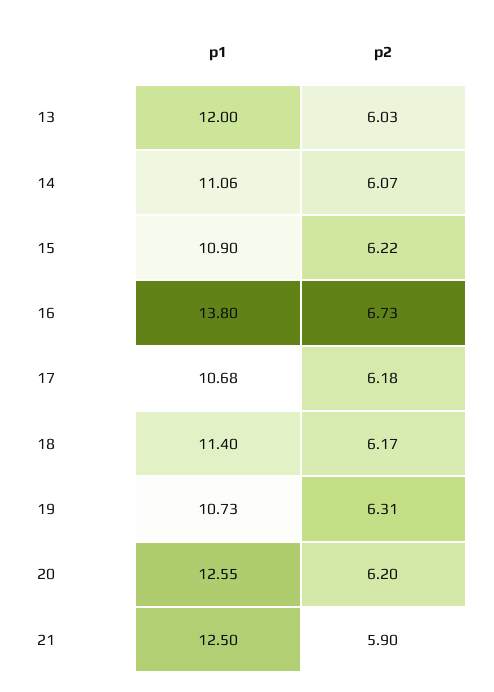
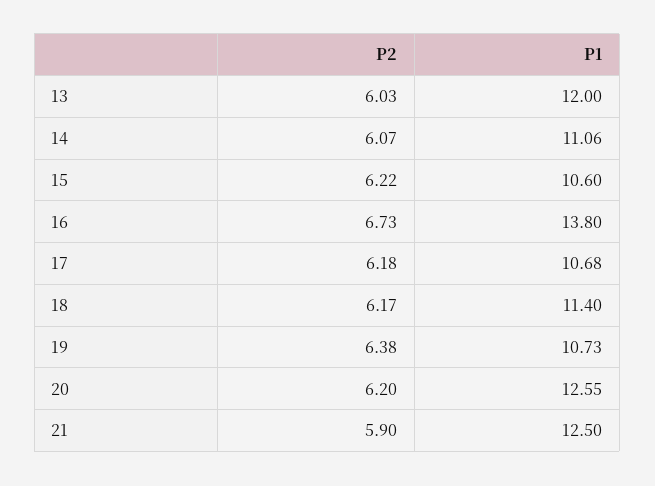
p1, 15: 10.9 -> 10.6
p2, 19: 6.31 -> 6.38

